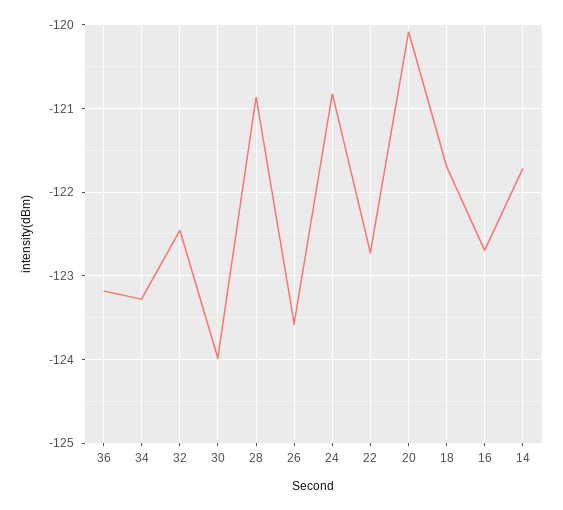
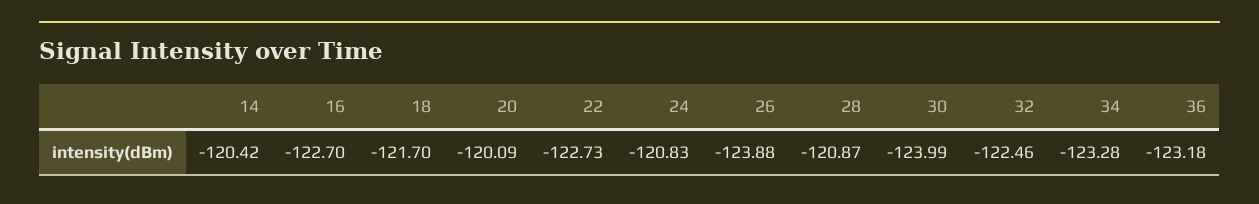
26: -123.6 -> -123.88
14: -121.7 -> -120.42

